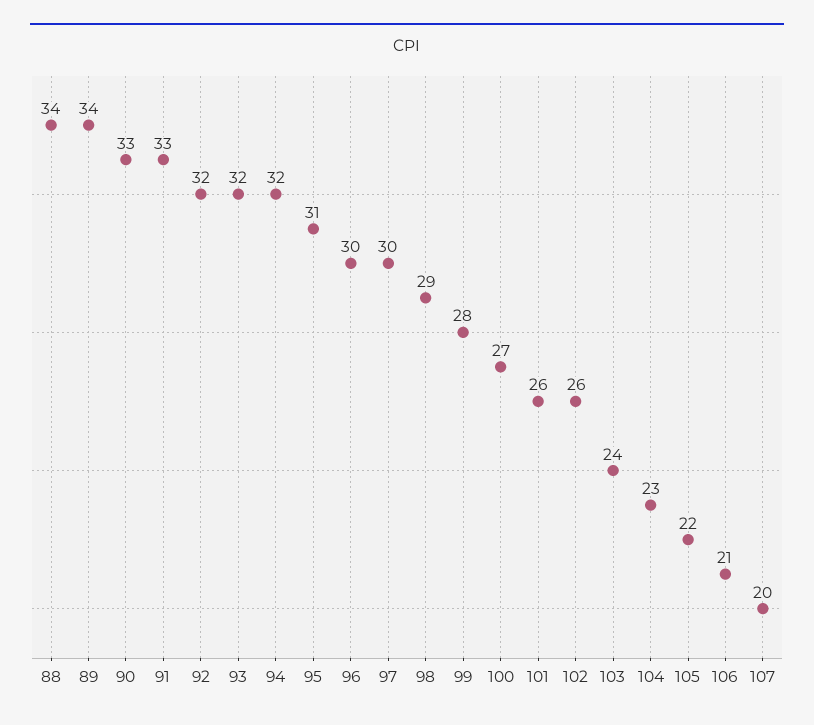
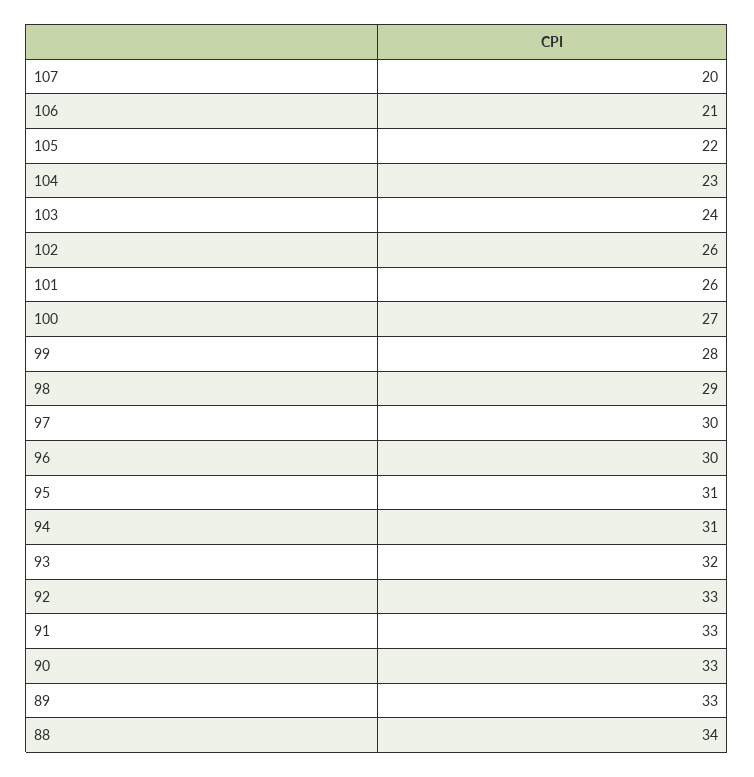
89: 34 -> 33
92: 32 -> 33
94: 32 -> 31

